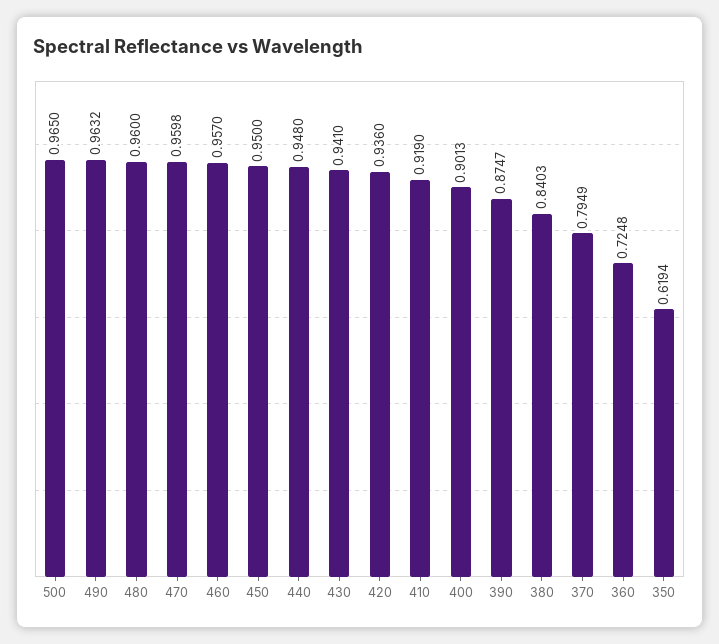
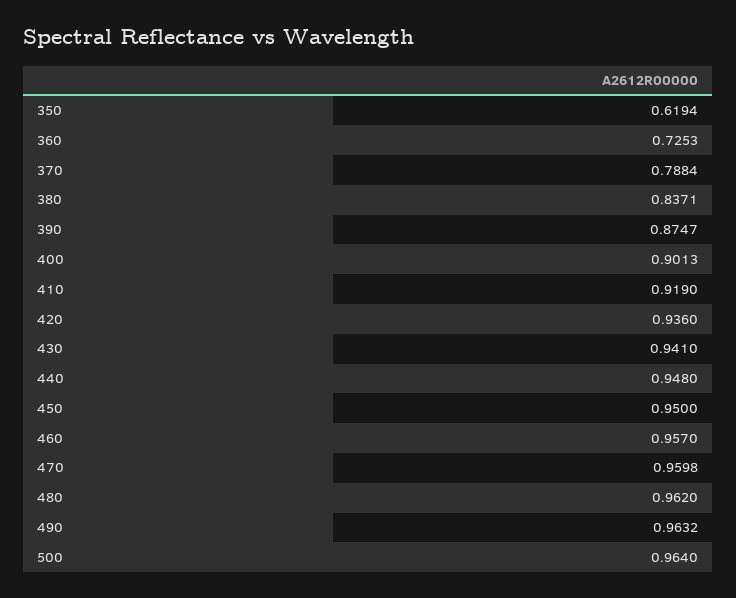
500: 0.965 -> 0.964
480: 0.96 -> 0.962
380: 0.8403 -> 0.8371
370: 0.7949 -> 0.7884
360: 0.7248 -> 0.7253

